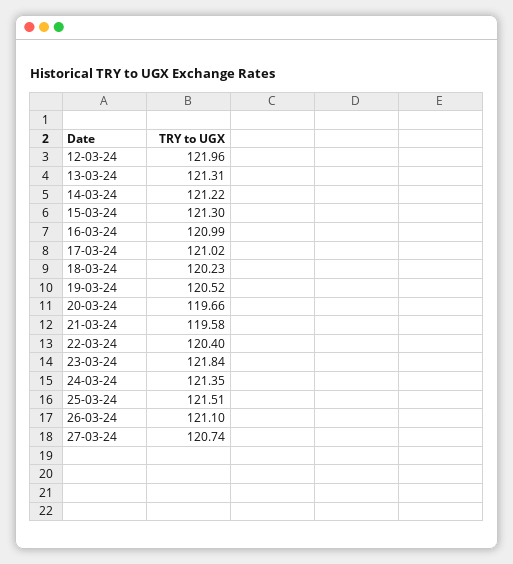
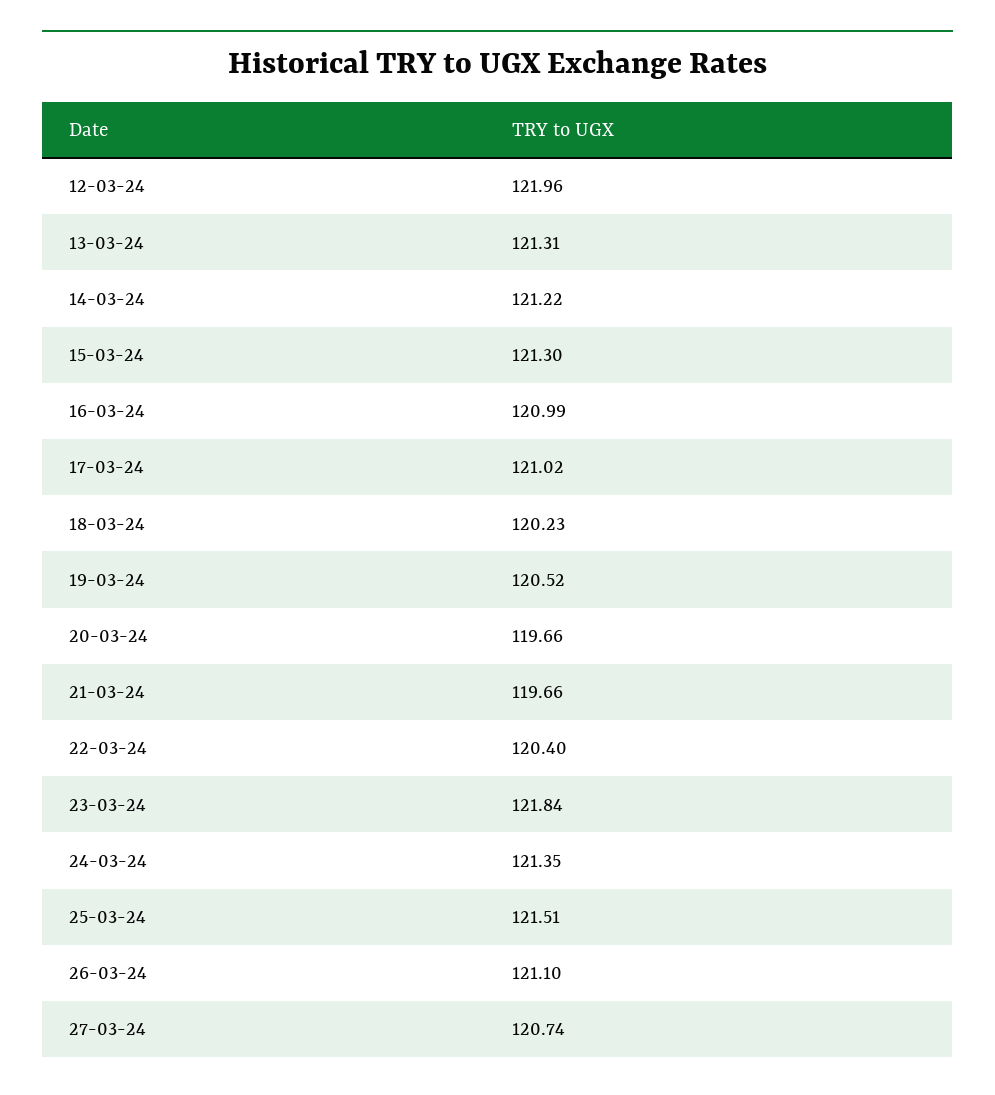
21-03-24: 119.58 -> 119.66

